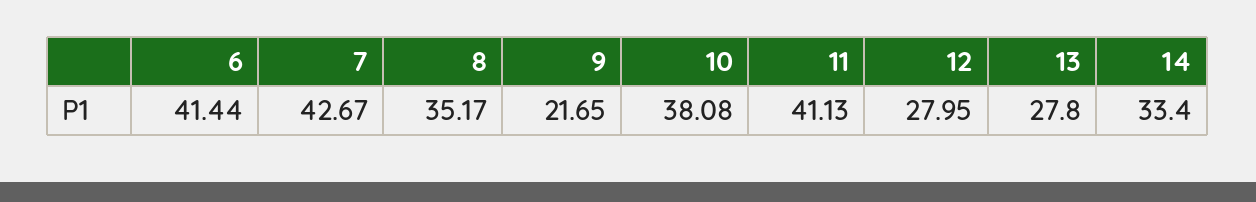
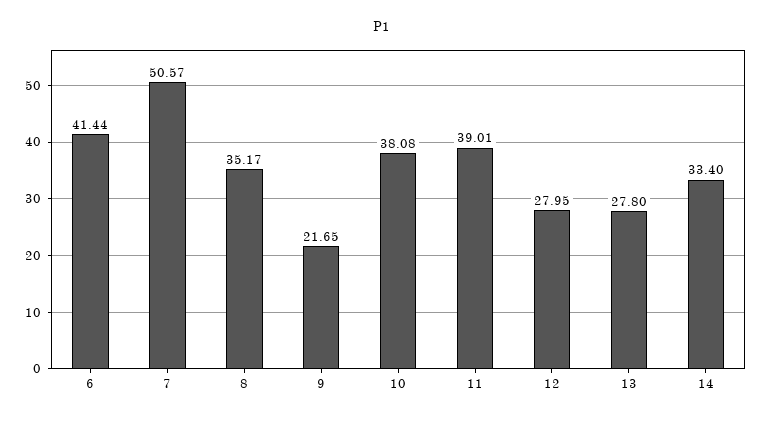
7: 42.67 -> 50.57
11: 41.13 -> 39.01

